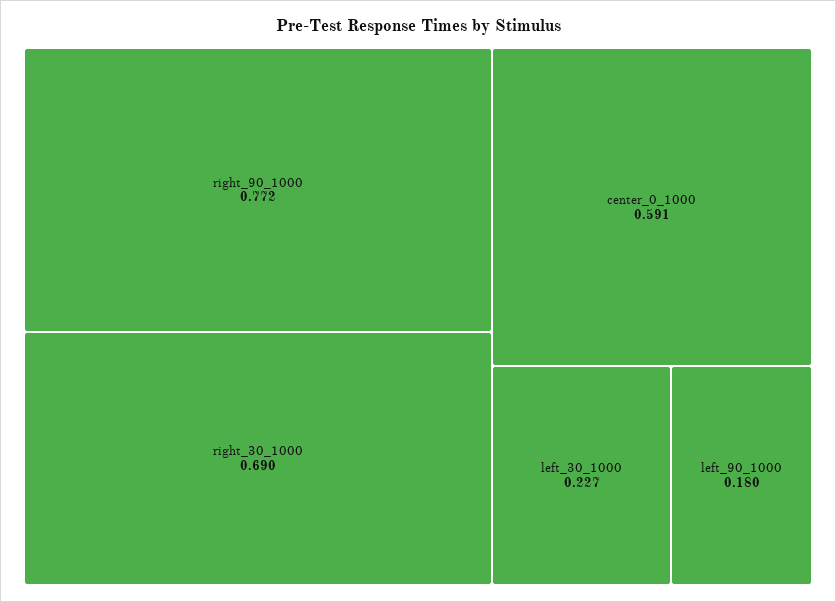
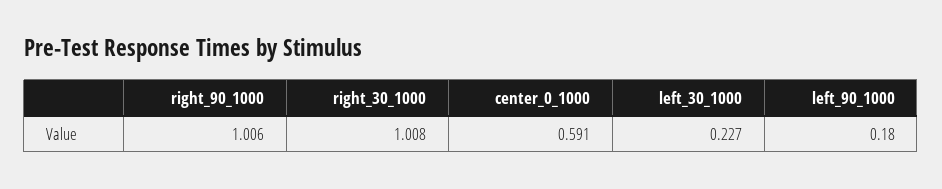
right_90_1000: 0.772 -> 1.006
right_30_1000: 0.69 -> 1.008

